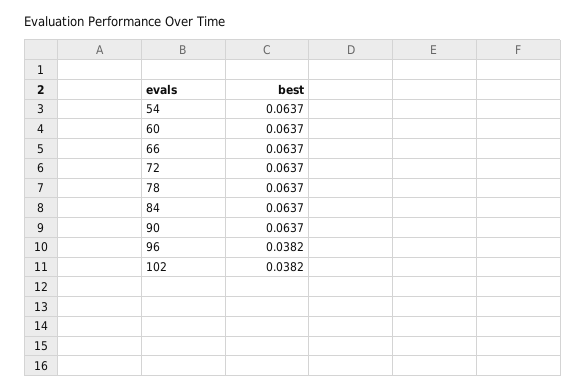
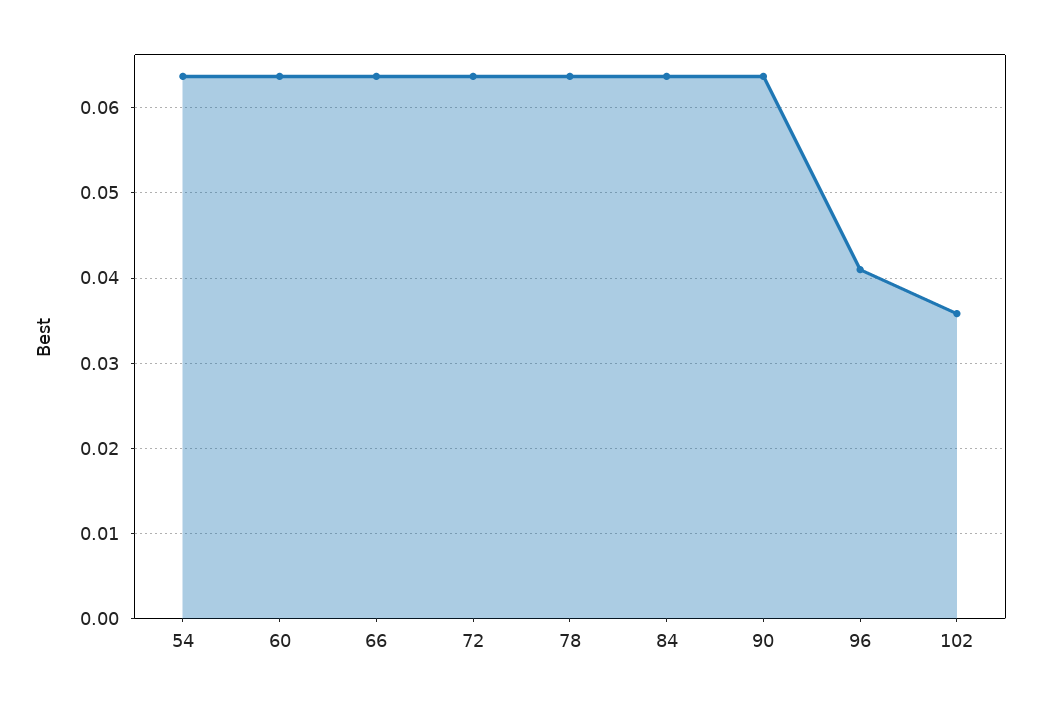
96: 0.0382 -> 0.041
102: 0.0382 -> 0.036

